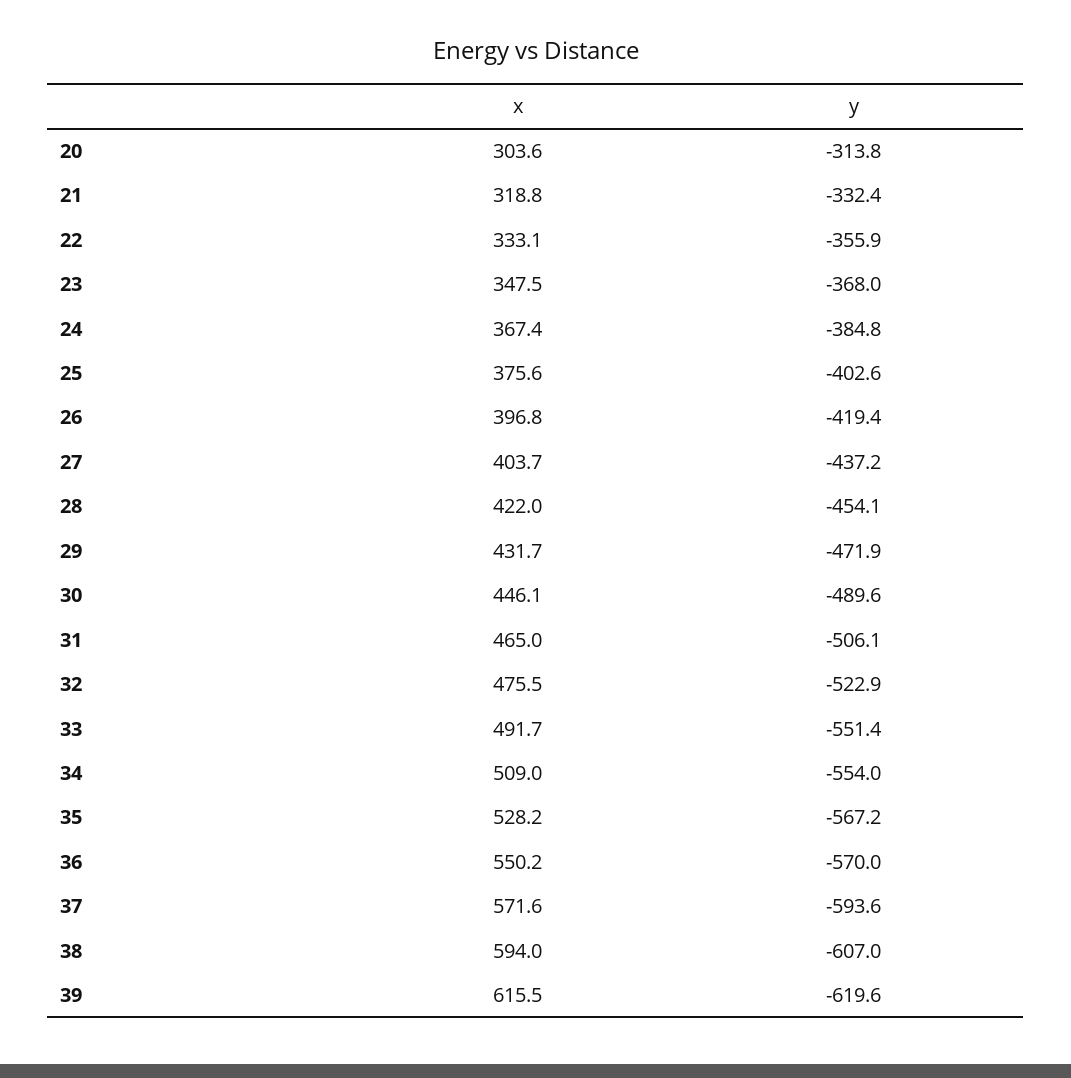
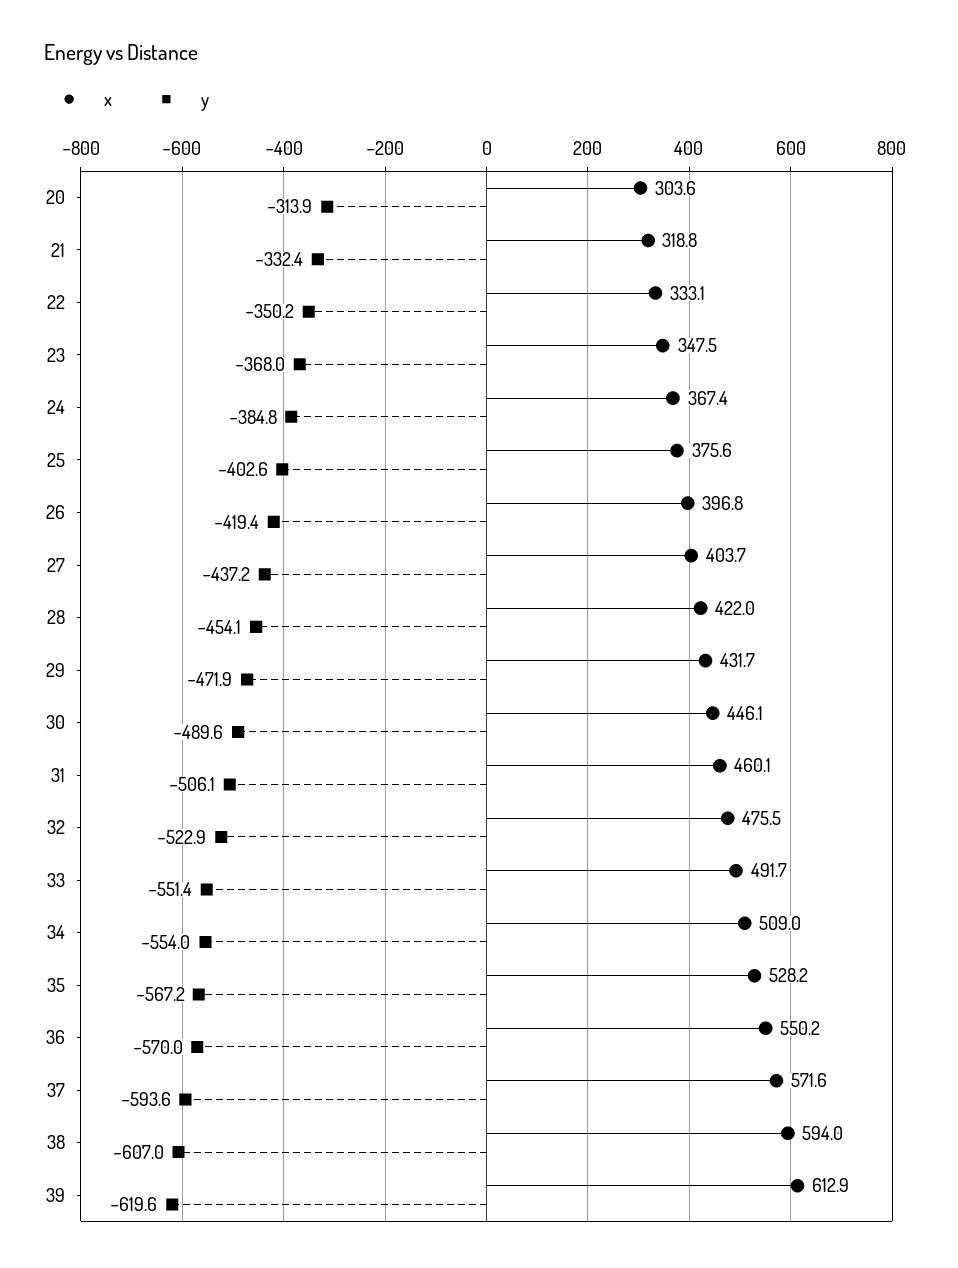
y, 20: -313.8 -> -313.9
y, 22: -355.9 -> -350.2
x, 31: 465 -> 460.1
x, 39: 615.5 -> 612.9

